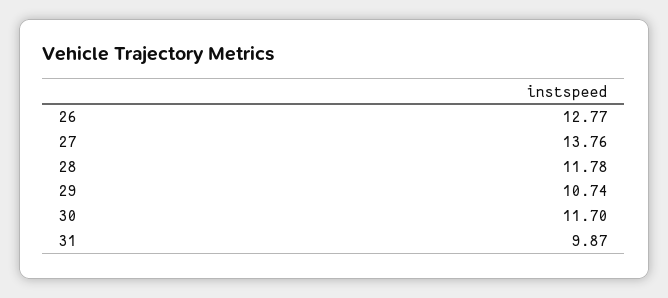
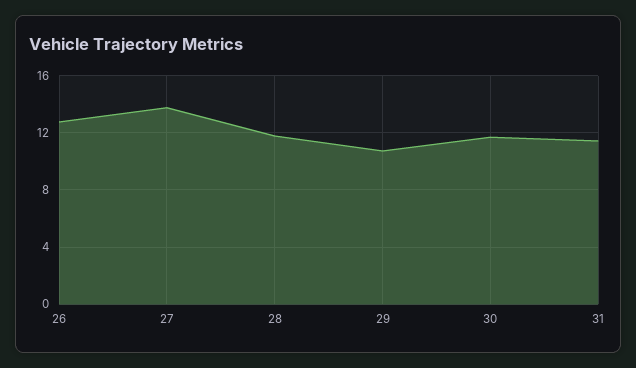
31: 9.87 -> 11.5

